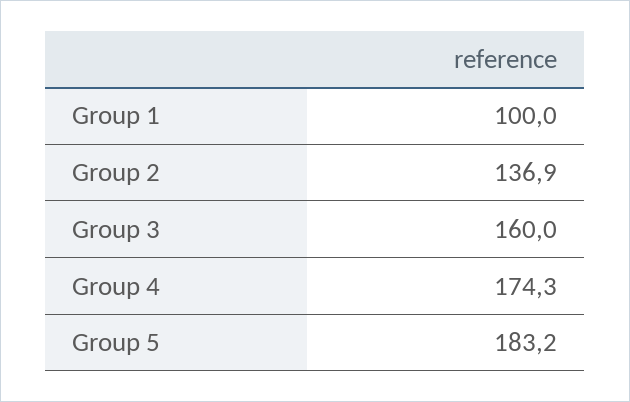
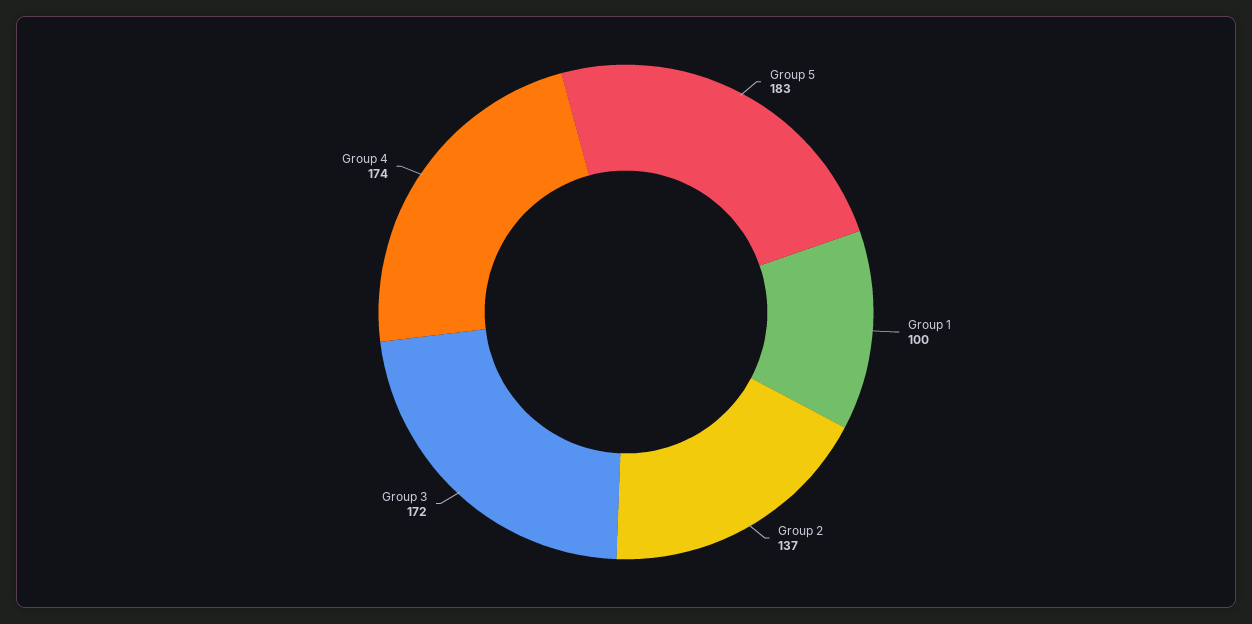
Group 3: 160 -> 172

